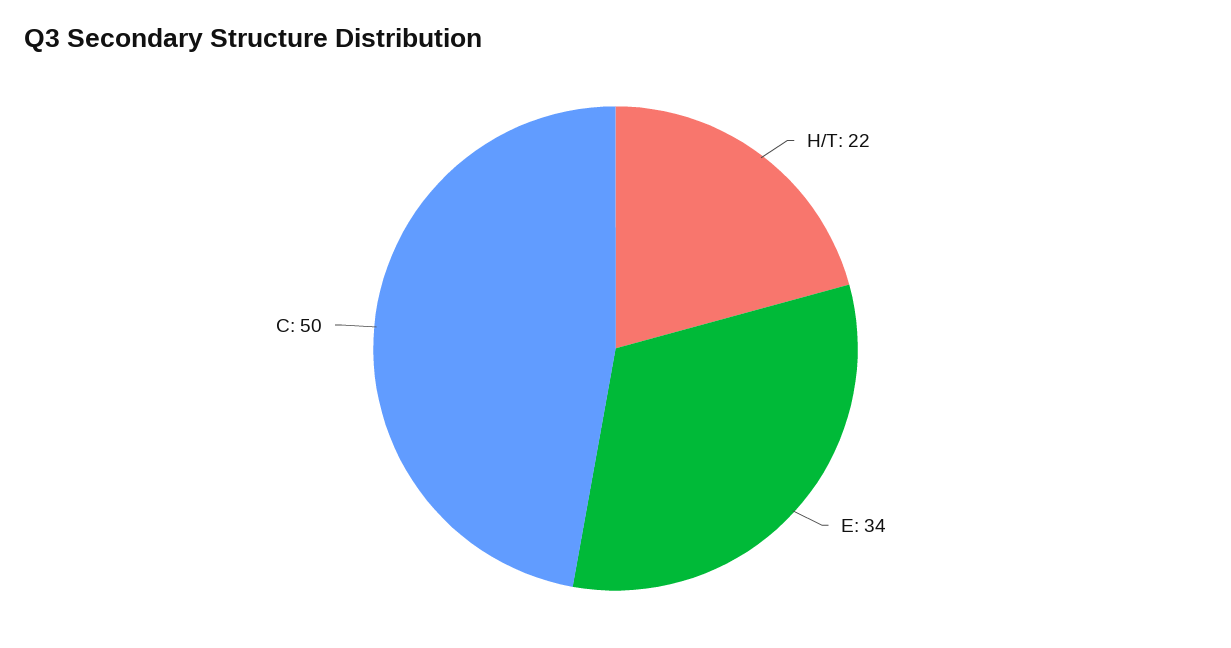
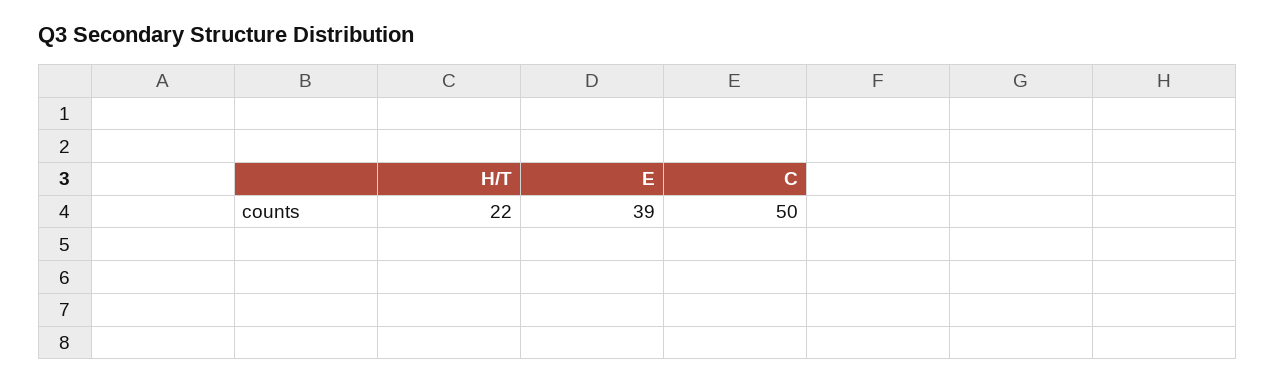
E: 34 -> 39

